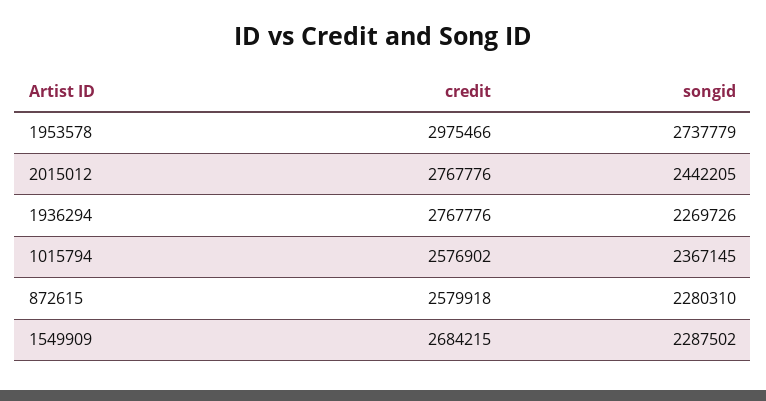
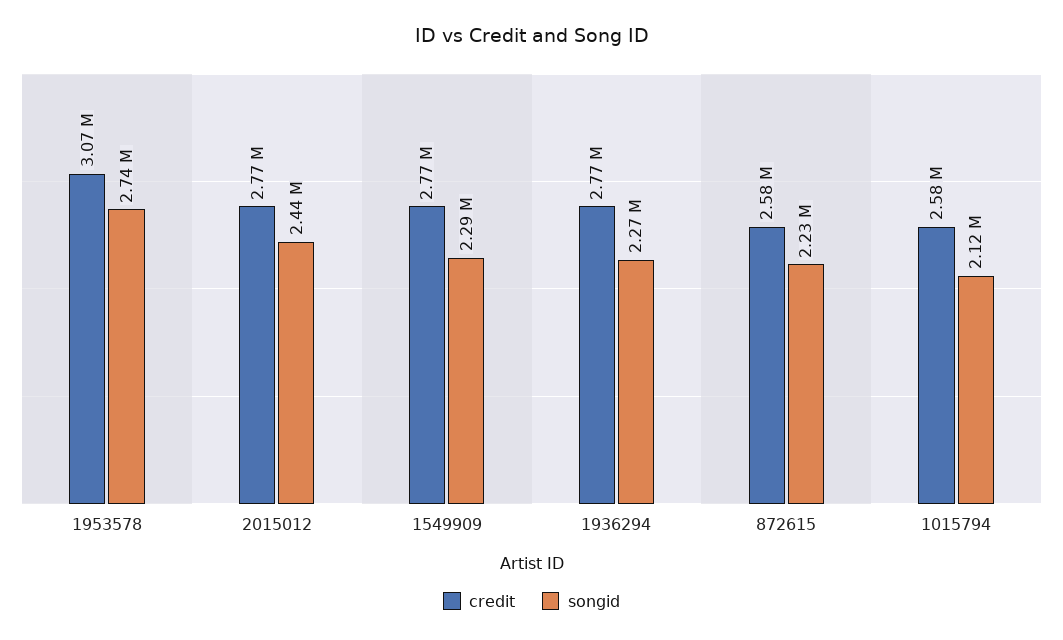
credit, 1953578: 2975466 -> 3070000
songid, 1015794: 2367145 -> 2120000
songid, 872615: 2280310 -> 2230000
credit, 1549909: 2684215 -> 2770000

